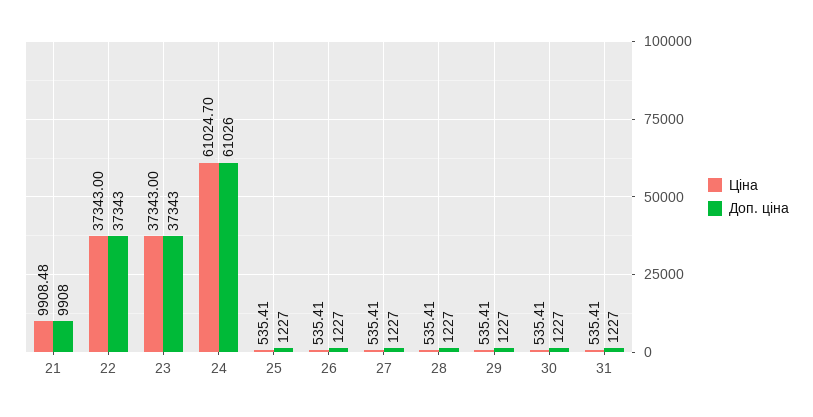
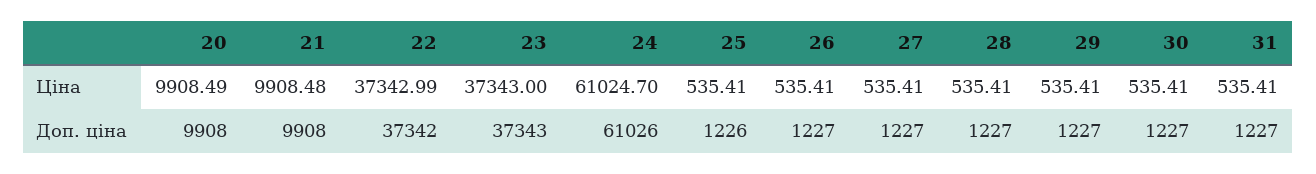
Ціна, 22: 37343 -> 37342.99
Доп. ціна, 22: 37343 -> 37342
Доп. ціна, 25: 1227 -> 1226
Ціна, 20: none -> 9908.49
Доп. ціна, 20: none -> 9908

